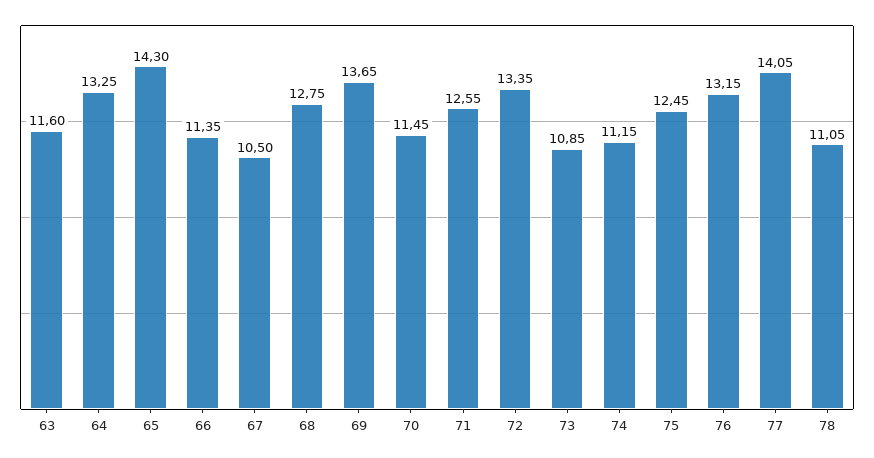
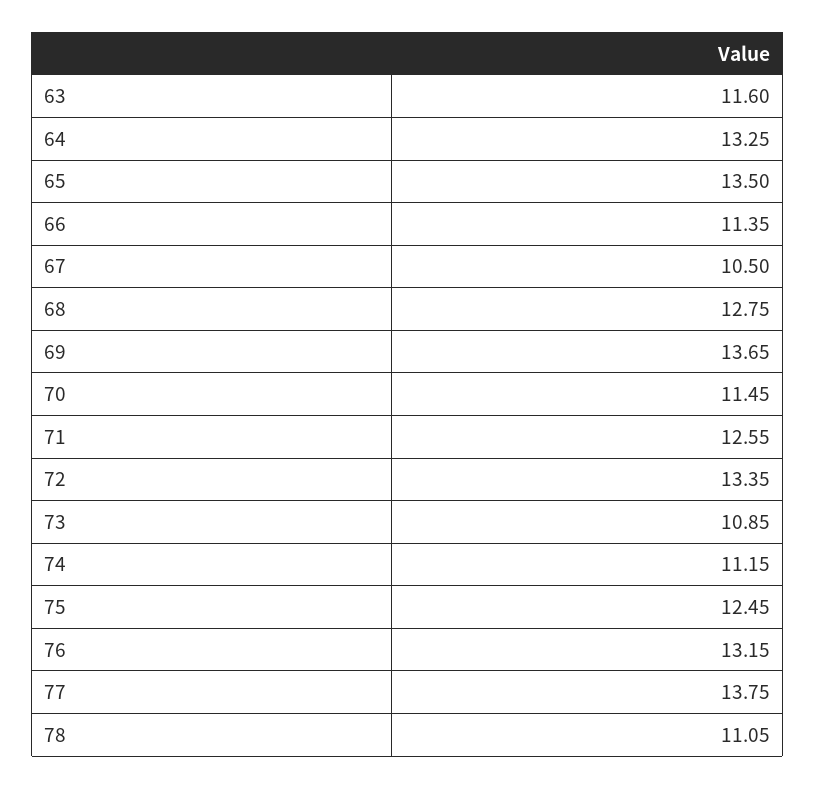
65: 14.3 -> 13.5
77: 14.05 -> 13.75

